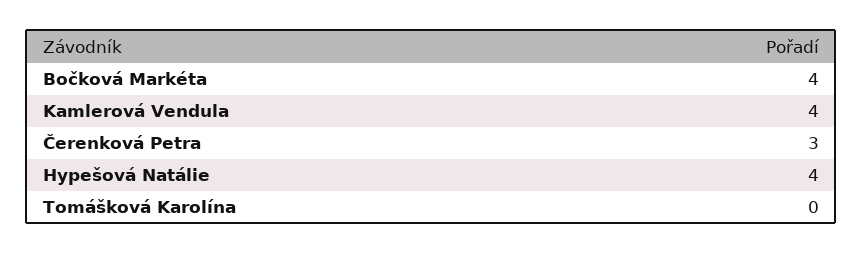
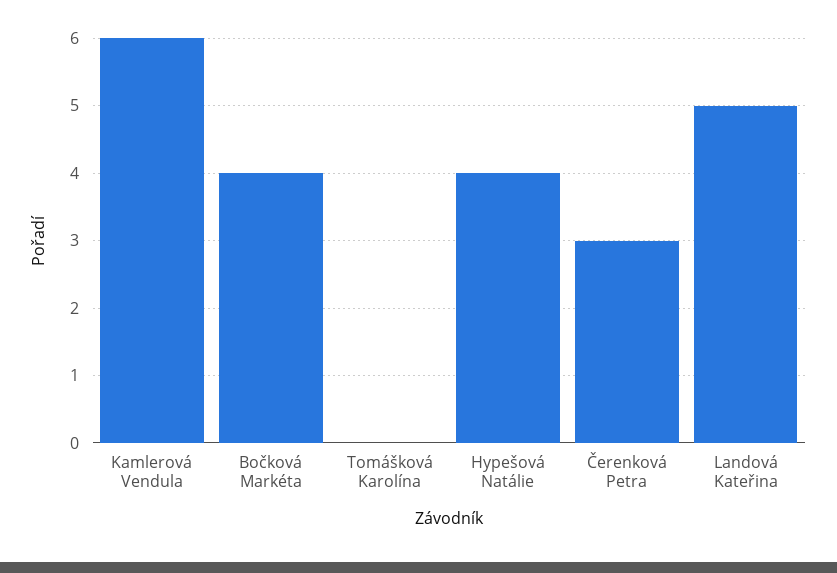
Kamlerová Vendula: 4 -> 6
Landová Kateřina: none -> 5

